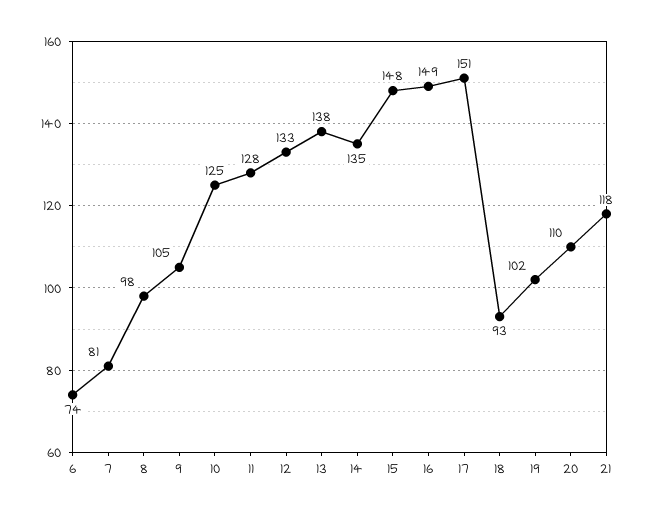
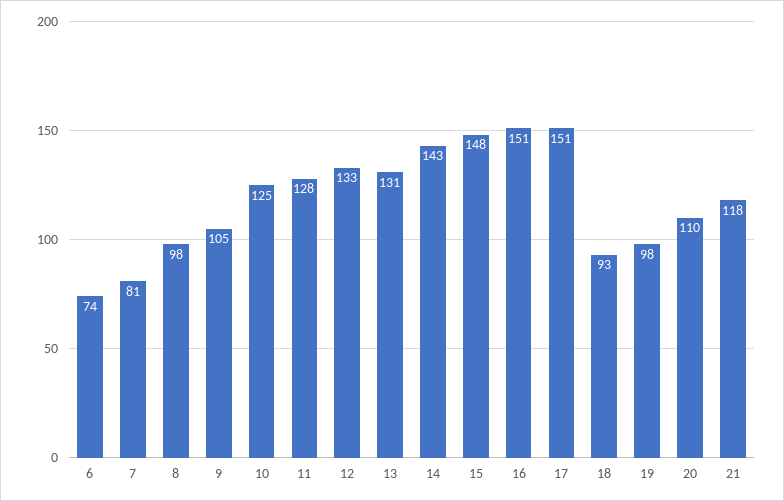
13: 138 -> 131
14: 135 -> 143
16: 149 -> 151
19: 102 -> 98

